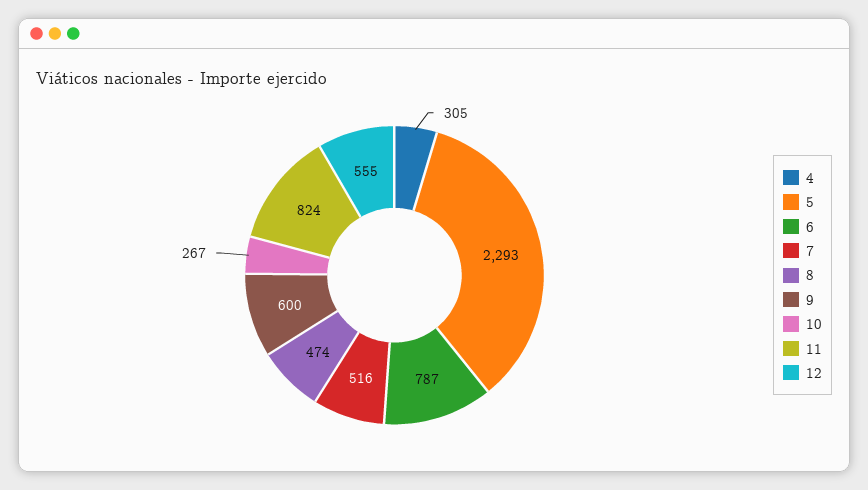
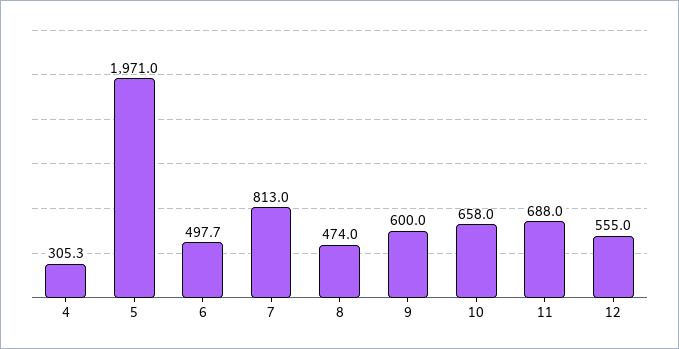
5: 2293 -> 1971
6: 787 -> 497.7
7: 516 -> 813
10: 267 -> 658
11: 824 -> 688

